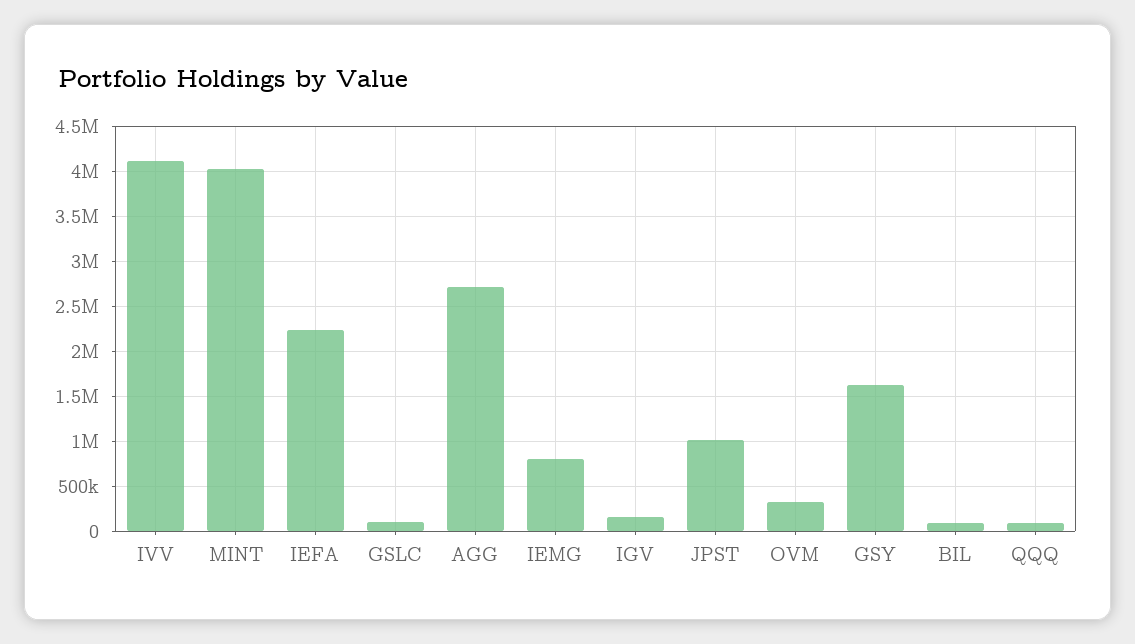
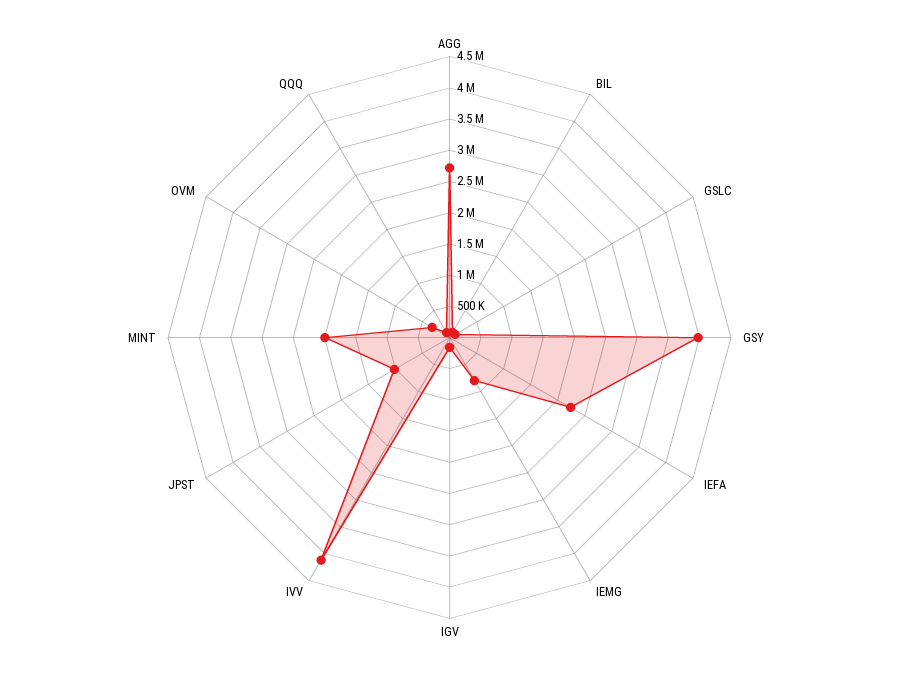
MINT: 4000000 -> 2000000
GSY: 1600000 -> 4000000

